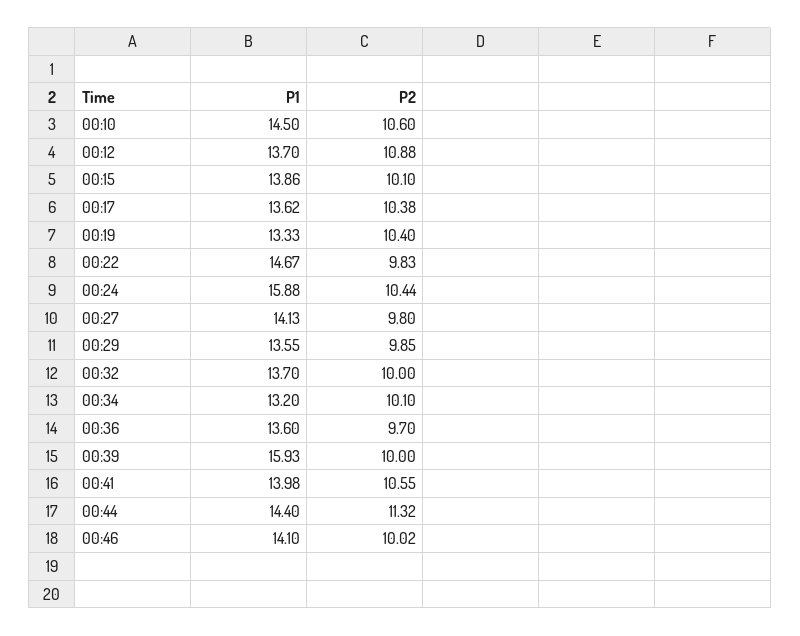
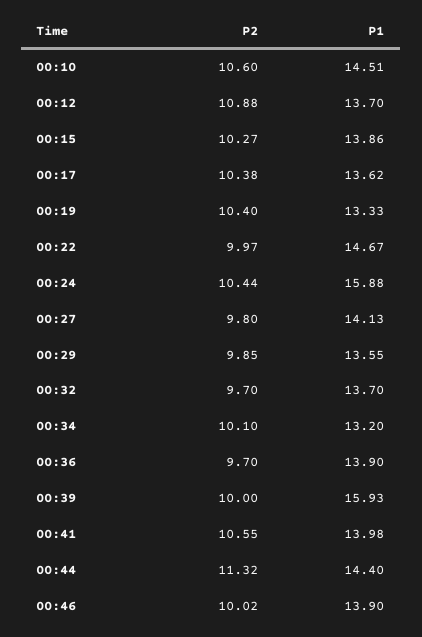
P1, 00:10: 14.5 -> 14.51
P2, 00:15: 10.1 -> 10.27
P2, 00:22: 9.83 -> 9.97
P2, 00:32: 10 -> 9.7
P1, 00:36: 13.6 -> 13.9
P1, 00:46: 14.1 -> 13.9

